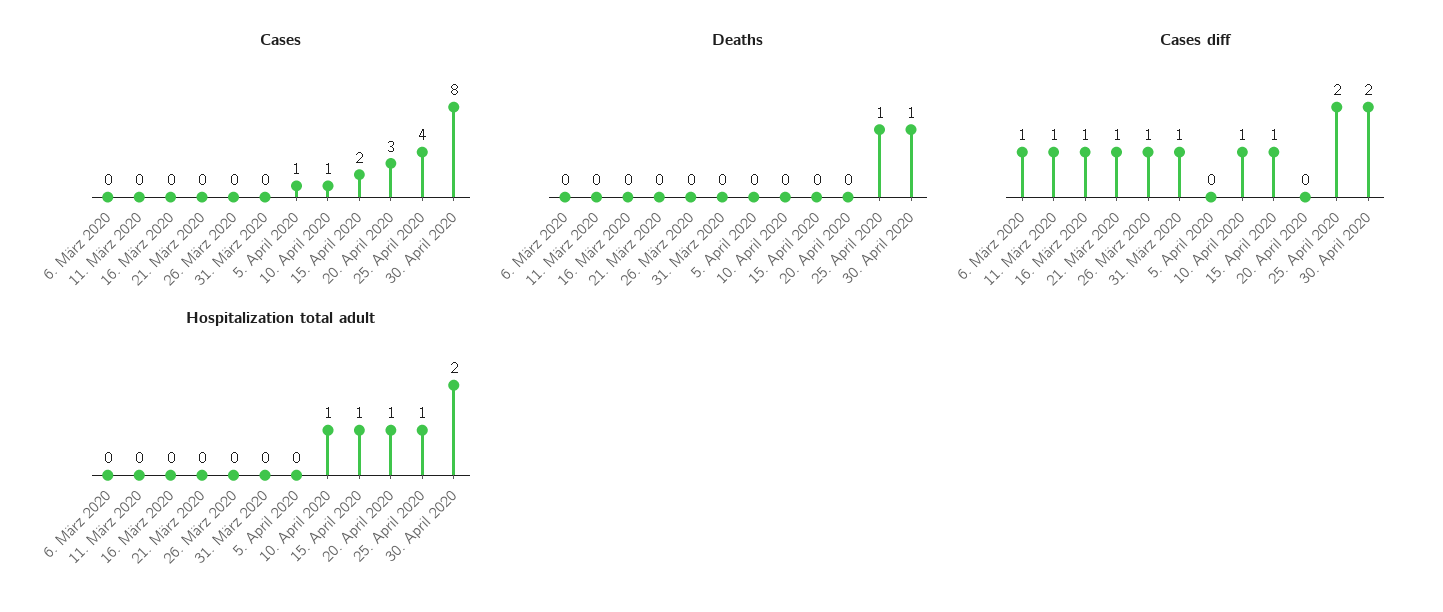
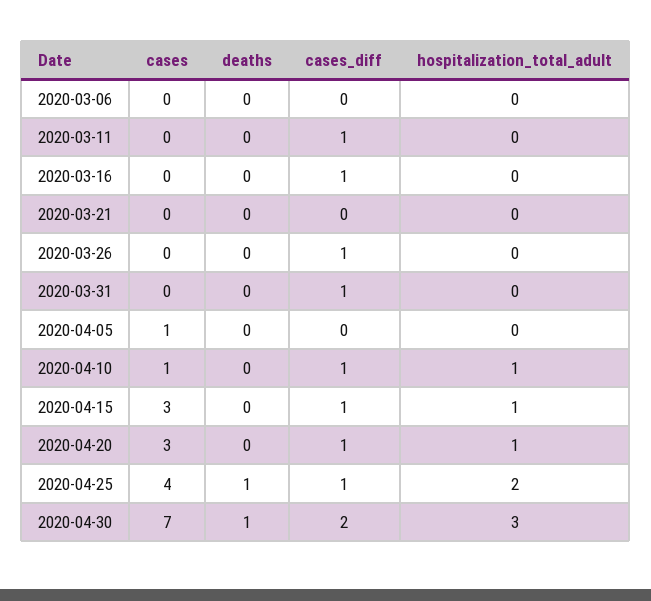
Cases, 15. April 2020: 2 -> 3
Cases, 30. April 2020: 8 -> 7
Cases diff, 6. März 2020: 1 -> 0
Cases diff, 21. März 2020: 1 -> 0
Cases diff, 20. April 2020: 0 -> 1
Cases diff, 25. April 2020: 2 -> 1
Hospitalization total adult, 25. April 2020: 1 -> 2
Hospitalization total adult, 30. April 2020: 2 -> 3

